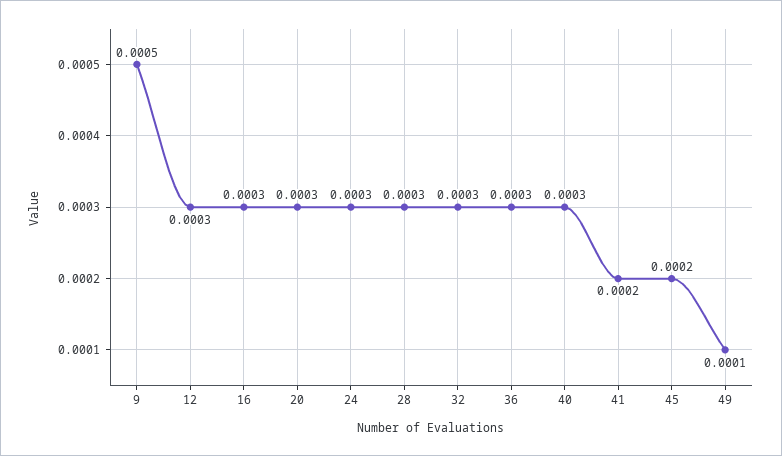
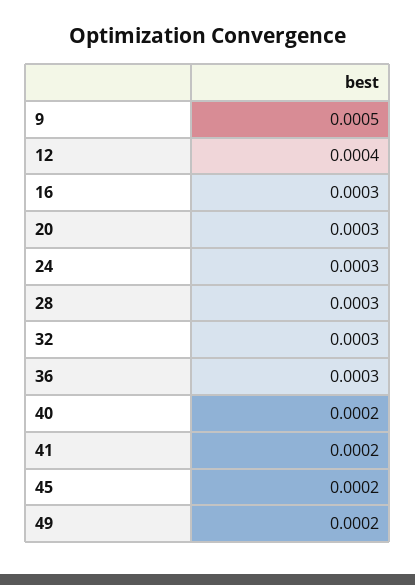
12: 0.0003 -> 0.0004
40: 0.0003 -> 0.0002
49: 0.0001 -> 0.0002

